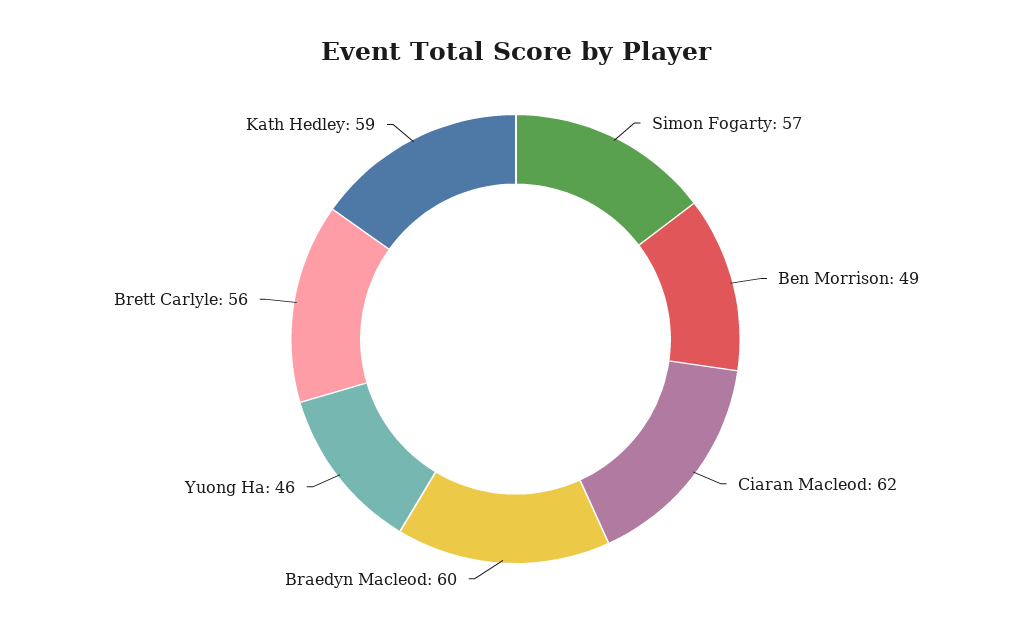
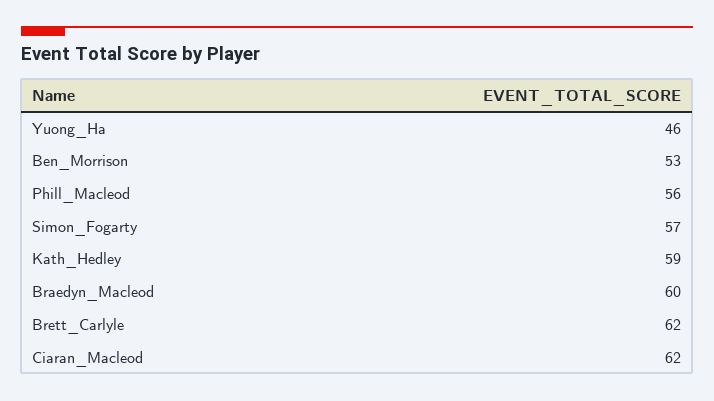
Ben Morrison: 49 -> 53
Brett Carlyle: 56 -> 62
Phill_Macleod: none -> 56

